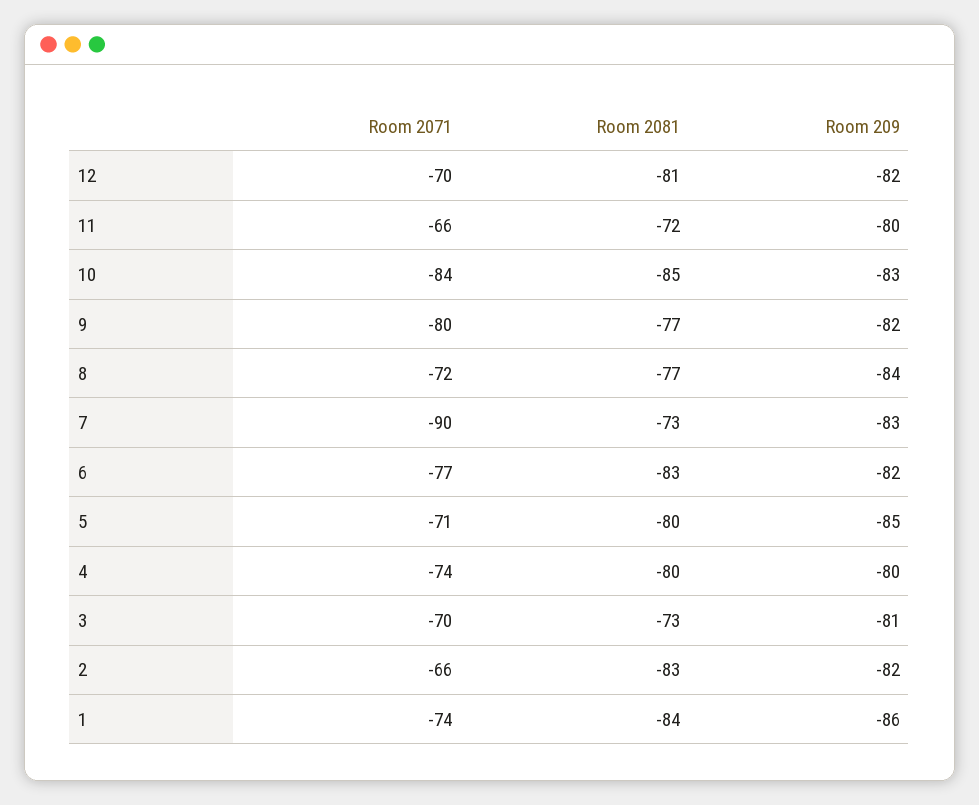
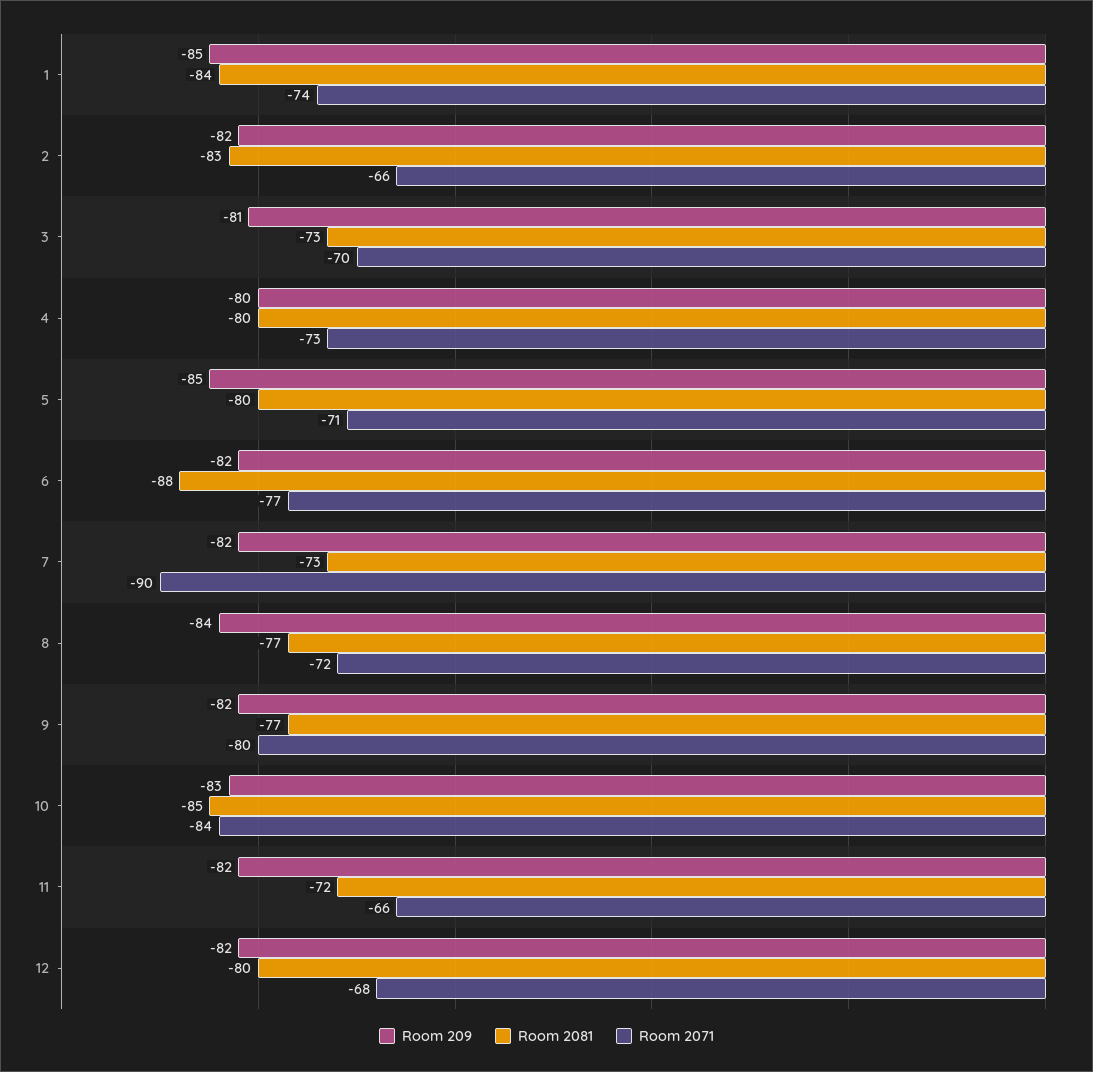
Room 2071, 12: -70 -> -68
Room 2081, 12: -81 -> -80
Room 209, 11: -80 -> -82
Room 209, 7: -83 -> -82
Room 2081, 6: -83 -> -88
Room 2071, 4: -74 -> -73
Room 209, 1: -86 -> -85

